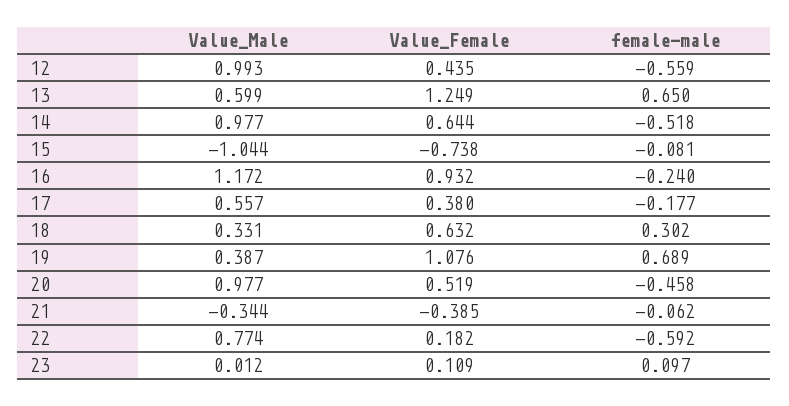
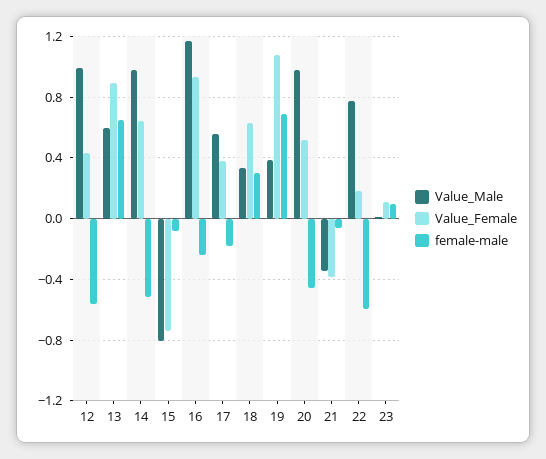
Value_Female, 13: 1.249 -> 0.9
Value_Male, 15: -1.044 -> -0.8

